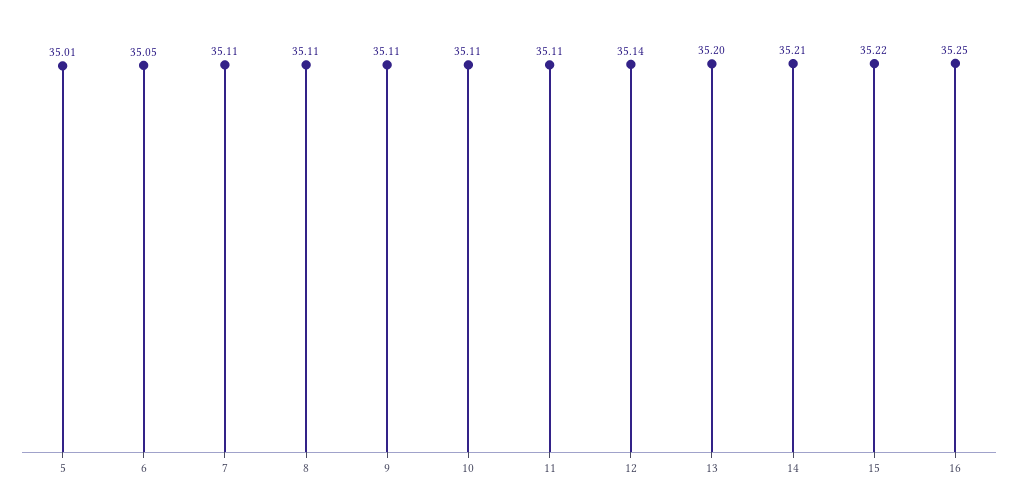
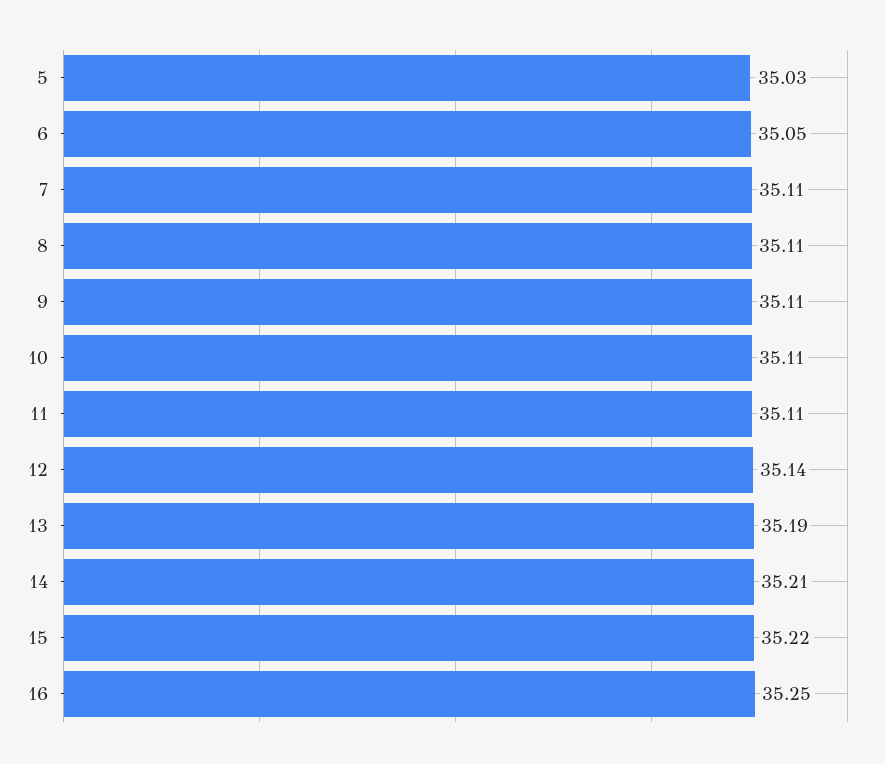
5: 35.01 -> 35.03
13: 35.2 -> 35.19

